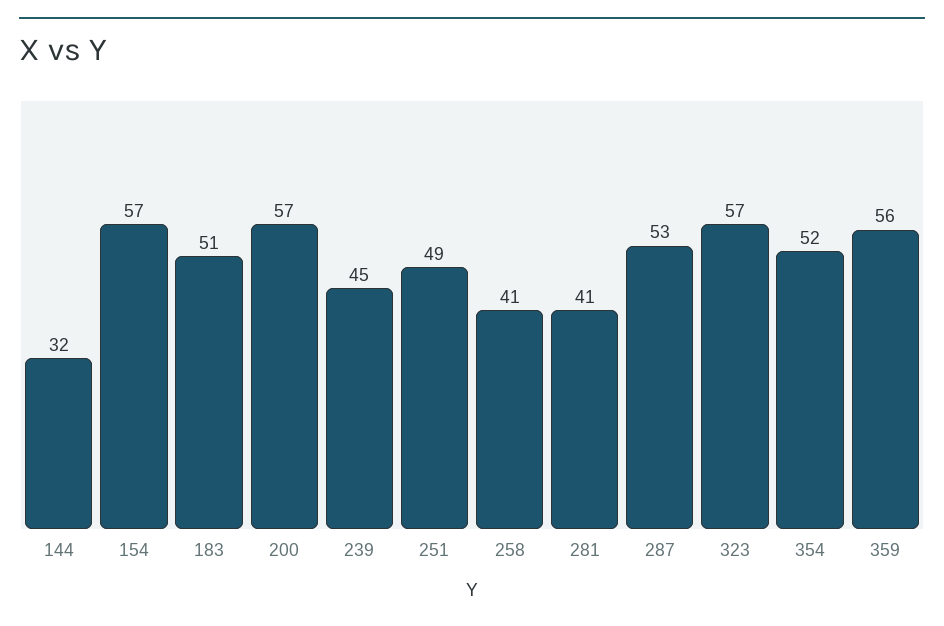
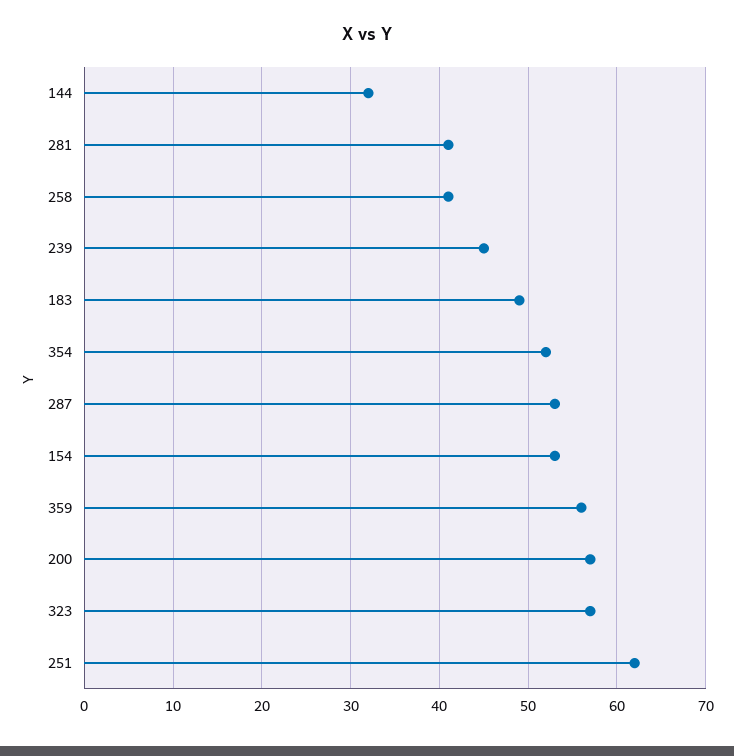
154: 57 -> 53
183: 51 -> 49
251: 49 -> 62

